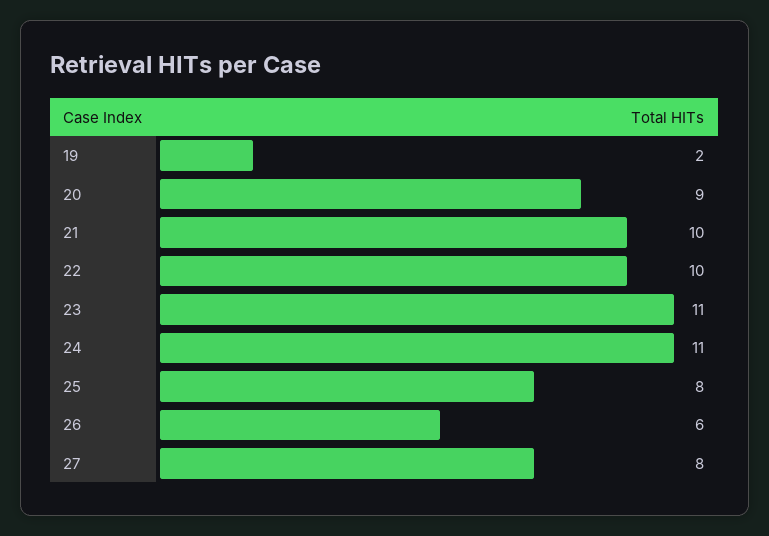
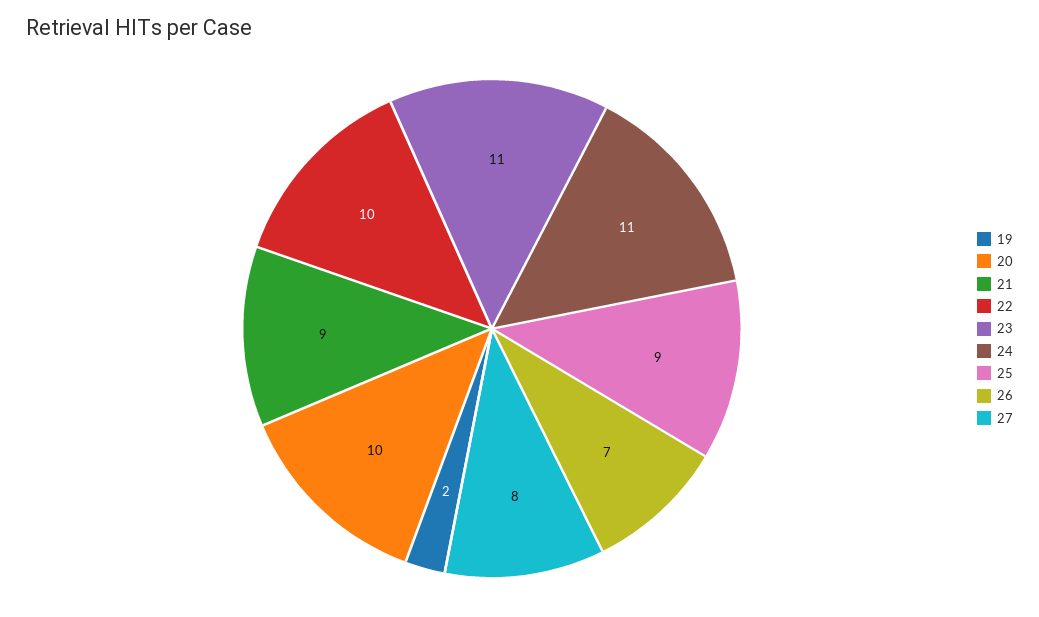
20: 9 -> 10
21: 10 -> 9
25: 8 -> 9
26: 6 -> 7

